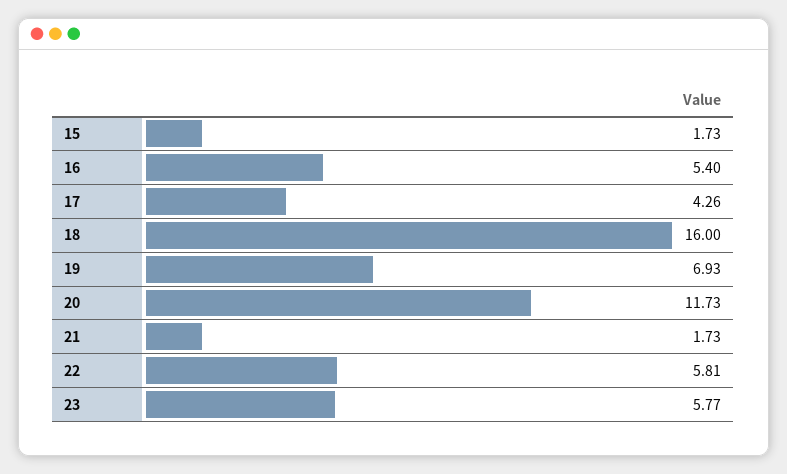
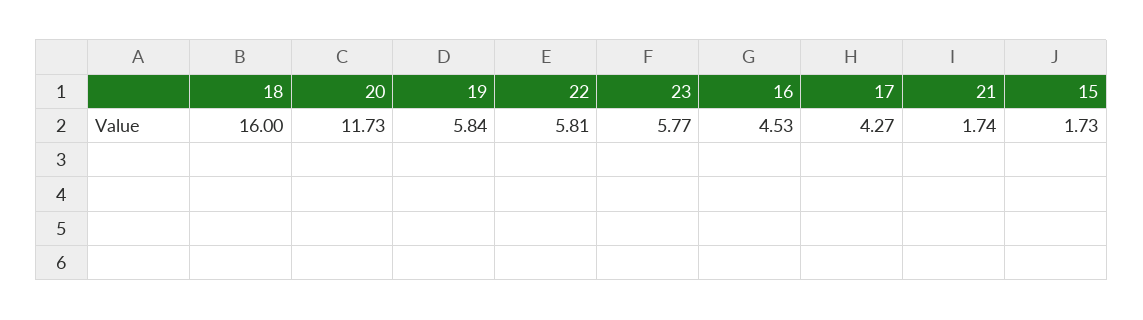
16: 5.4 -> 4.53
17: 4.26 -> 4.27
19: 6.93 -> 5.84
21: 1.73 -> 1.74

